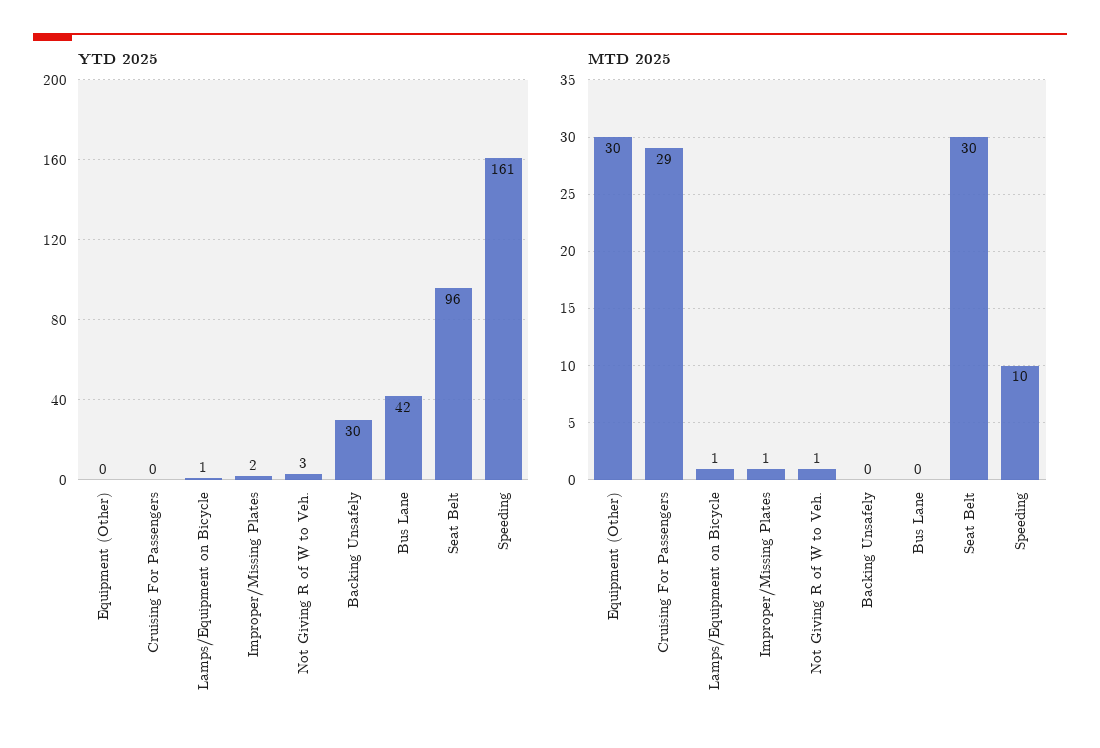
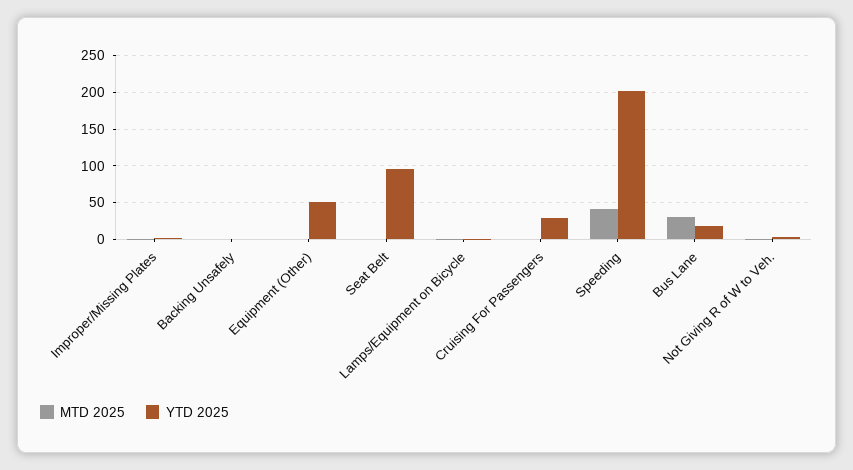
YTD 2025, Equipment (Other): 0 -> 50
YTD 2025, Cruising For Passengers: 0 -> 30
YTD 2025, Backing Unsafely: 30 -> 0
YTD 2025, Bus Lane: 42 -> 20
YTD 2025, Speeding: 161 -> 200
MTD 2025, Equipment (Other): 30 -> 0
MTD 2025, Cruising For Passengers: 29 -> 0
MTD 2025, Bus Lane: 0 -> 30
MTD 2025, Seat Belt: 30 -> 0
MTD 2025, Speeding: 10 -> 40

